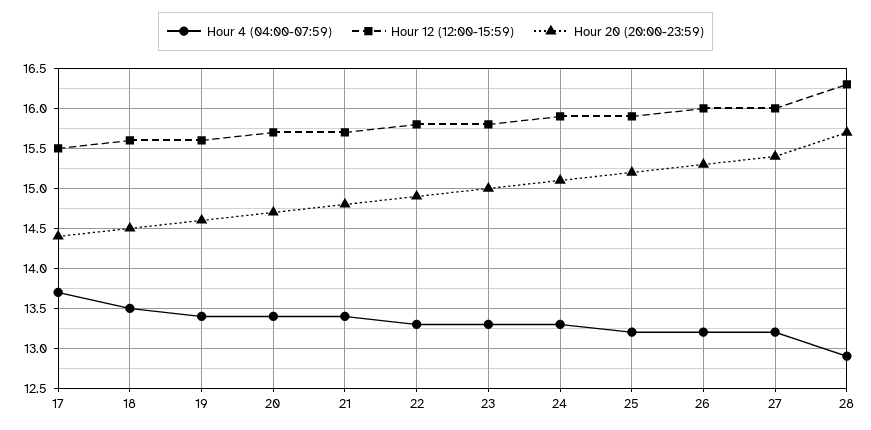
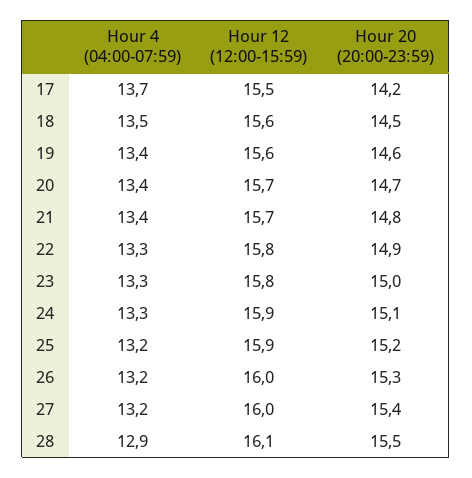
Hour 20 (20:00-23:59), 17: 14.4 -> 14.2
Hour 12 (12:00-15:59), 28: 16.3 -> 16.1
Hour 20 (20:00-23:59), 28: 15.7 -> 15.5

